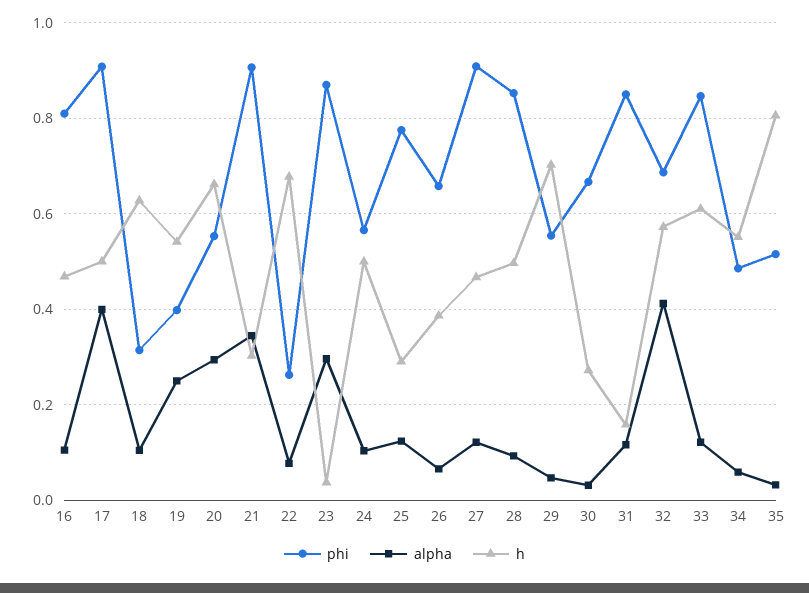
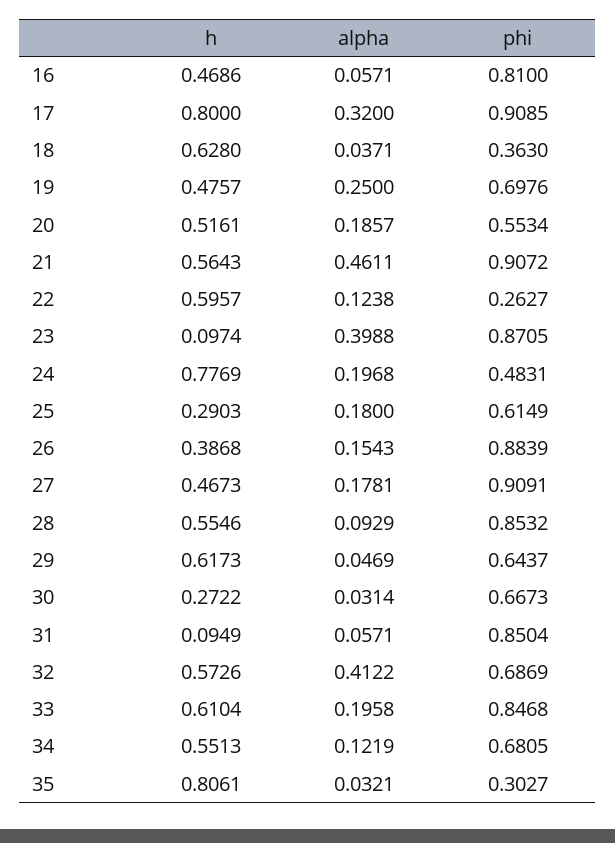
alpha, 16: 0.1 -> 0.0571
alpha, 17: 0.4 -> 0.32
h, 17: 0.5 -> 0.8
phi, 18: 0.32 -> 0.363
alpha, 18: 0.1 -> 0.0371
phi, 19: 0.4 -> 0.6976
h, 19: 0.54 -> 0.4757
alpha, 20: 0.3 -> 0.1857
h, 20: 0.66 -> 0.5161
alpha, 21: 0.34 -> 0.4611
h, 21: 0.3 -> 0.5643
alpha, 22: 0.08 -> 0.1238
h, 22: 0.68 -> 0.5957
alpha, 23: 0.3 -> 0.3988
h, 23: 0.04 -> 0.0974
phi, 24: 0.56 -> 0.4831
alpha, 24: 0.1 -> 0.1968
h, 24: 0.5 -> 0.7769
phi, 25: 0.78 -> 0.6149
alpha, 25: 0.12 -> 0.18
phi, 26: 0.66 -> 0.8839
alpha, 26: 0.06 -> 0.1543
alpha, 27: 0.12 -> 0.1781
h, 28: 0.5 -> 0.5546
phi, 29: 0.56 -> 0.6437
h, 29: 0.7 -> 0.6173
alpha, 31: 0.12 -> 0.0571
h, 31: 0.16 -> 0.0949
alpha, 33: 0.12 -> 0.1958
phi, 34: 0.48 -> 0.6805
alpha, 34: 0.06 -> 0.1219
phi, 35: 0.52 -> 0.3027

